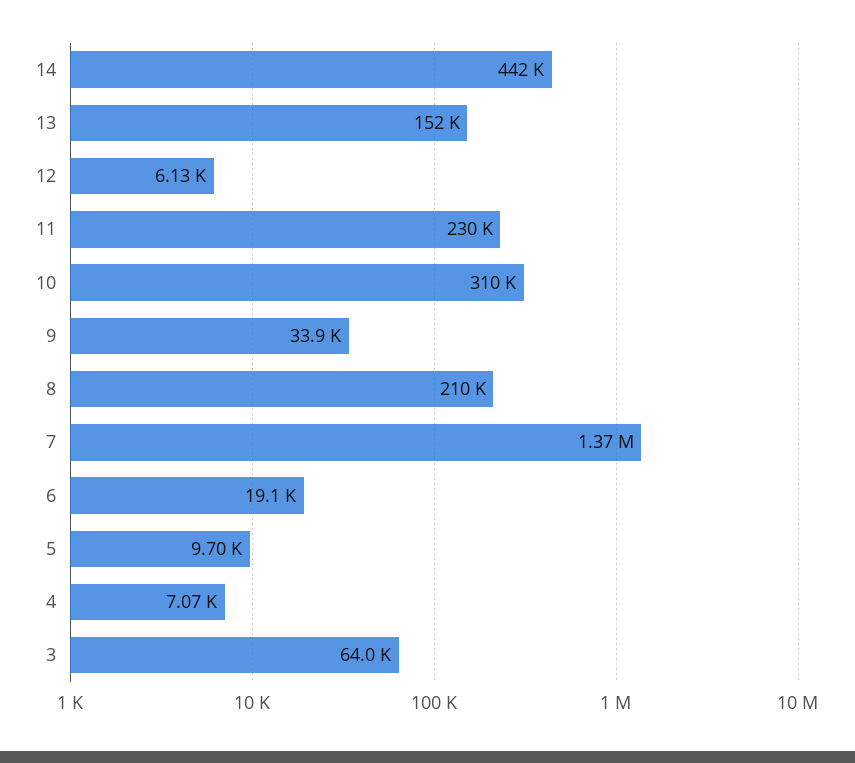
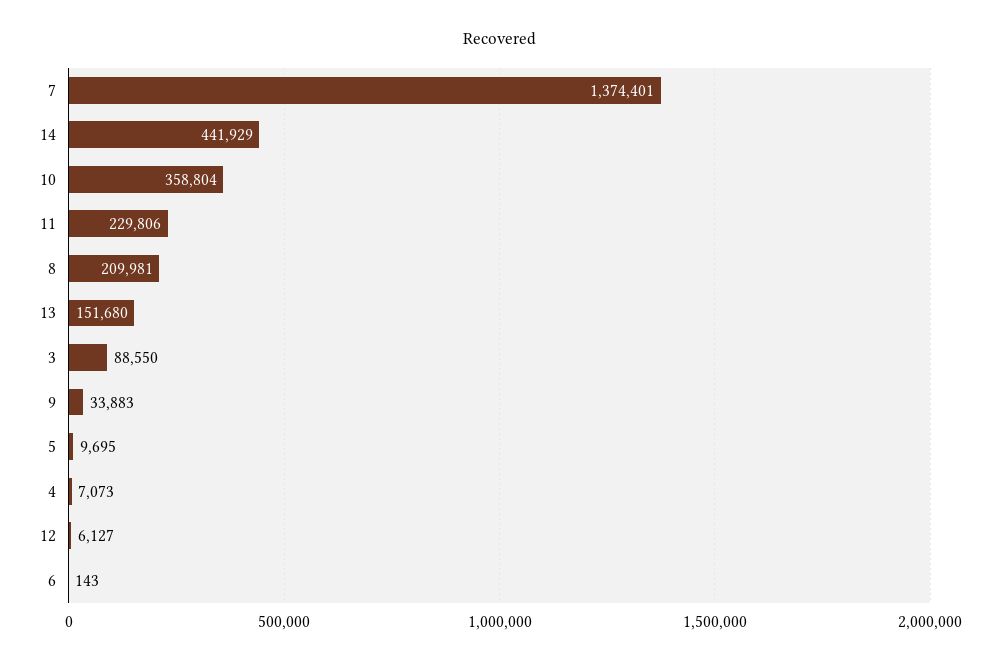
10: 310000 -> 358804
6: 19100 -> 143
3: 64000 -> 88550

